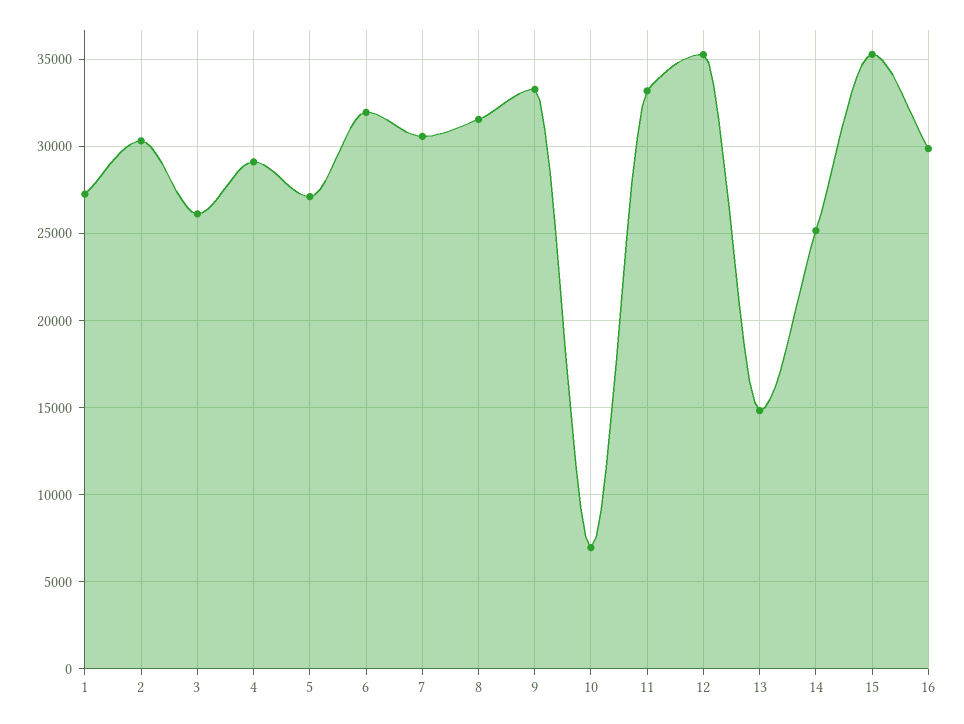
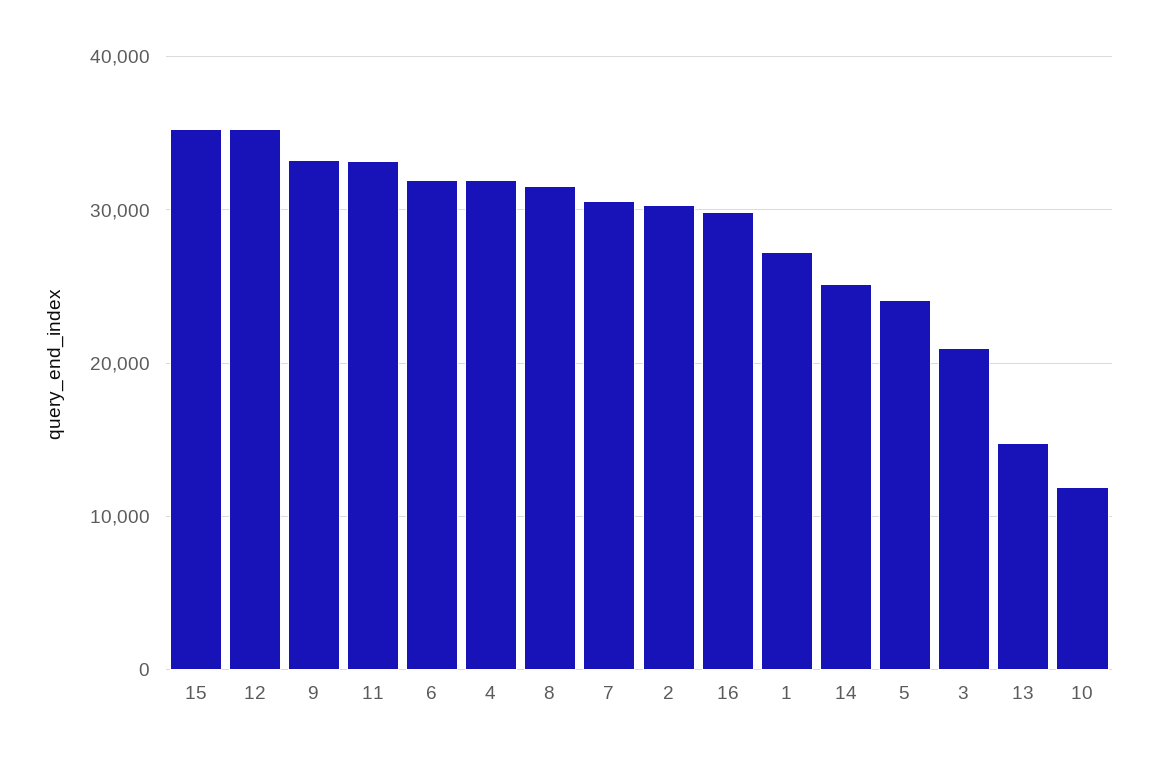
3: 26000 -> 21000
4: 29000 -> 32000
5: 27000 -> 24000
10: 7000 -> 12000

